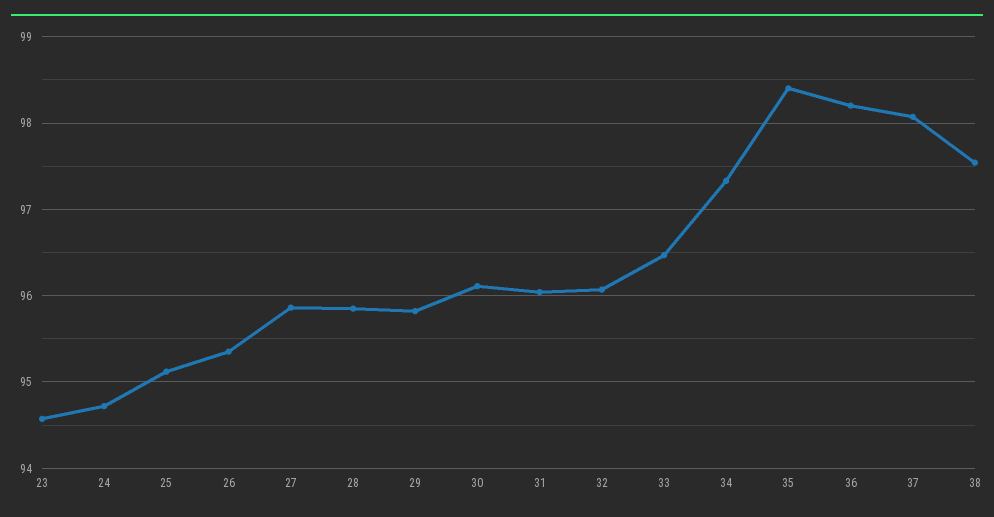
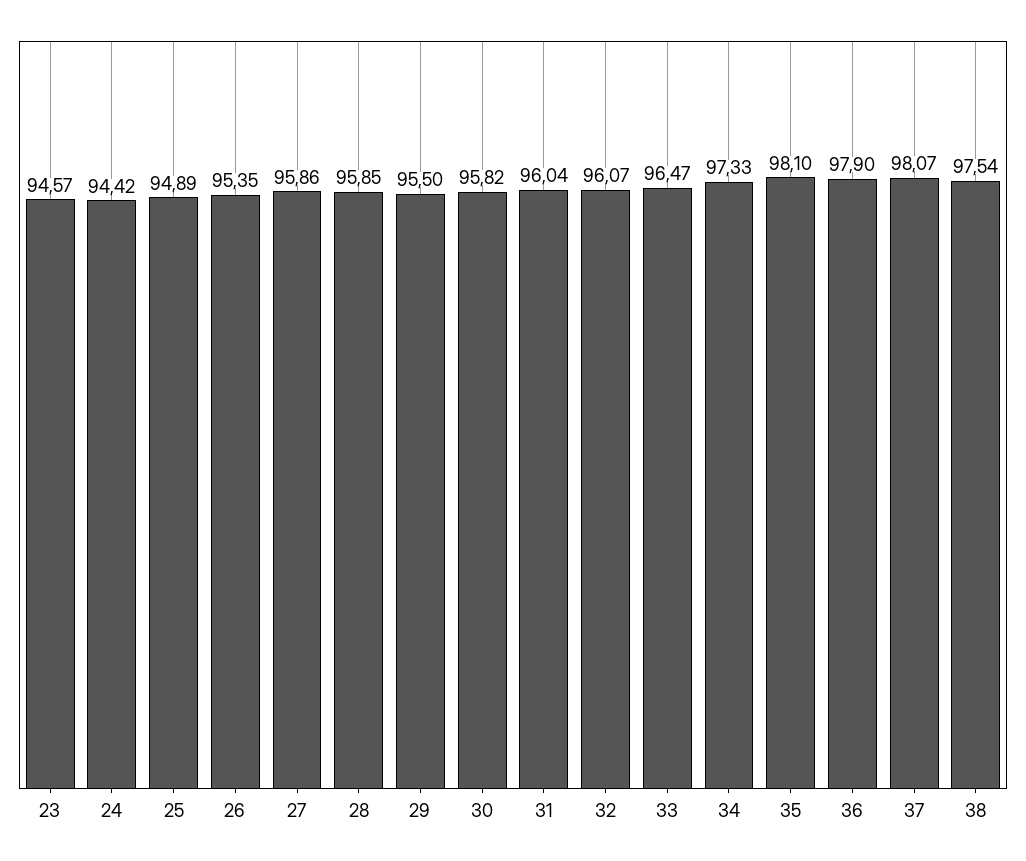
24: 94.7 -> 94.42
25: 95.1 -> 94.89
29: 95.8 -> 95.5
30: 96.1 -> 95.82
35: 98.4 -> 98.1
36: 98.2 -> 97.9

